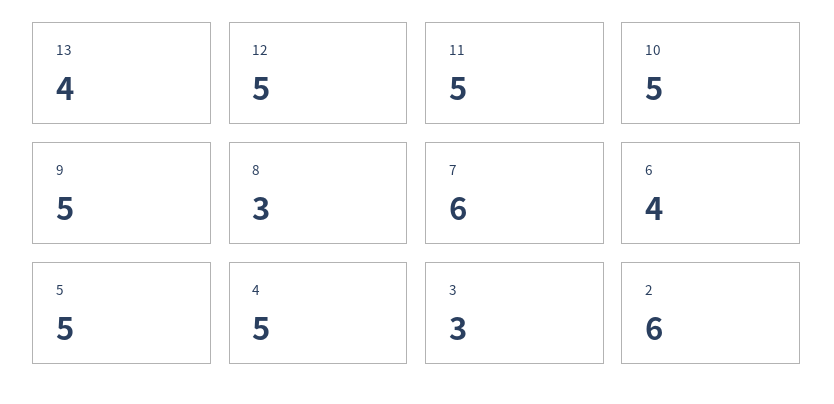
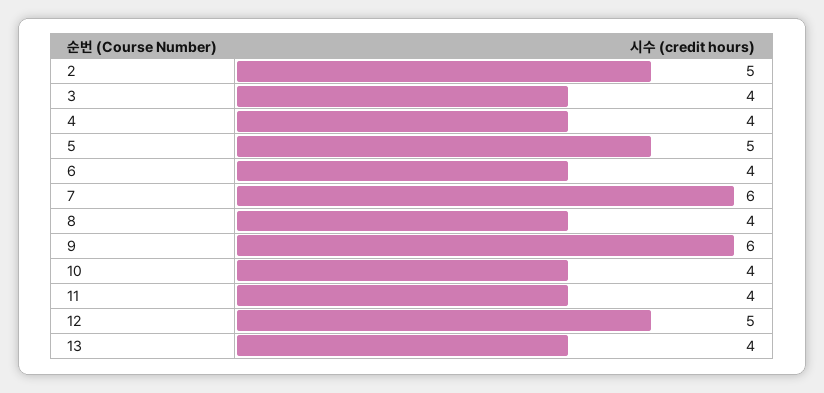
11: 5 -> 4
10: 5 -> 4
9: 5 -> 6
8: 3 -> 4
4: 5 -> 4
3: 3 -> 4
2: 6 -> 5

